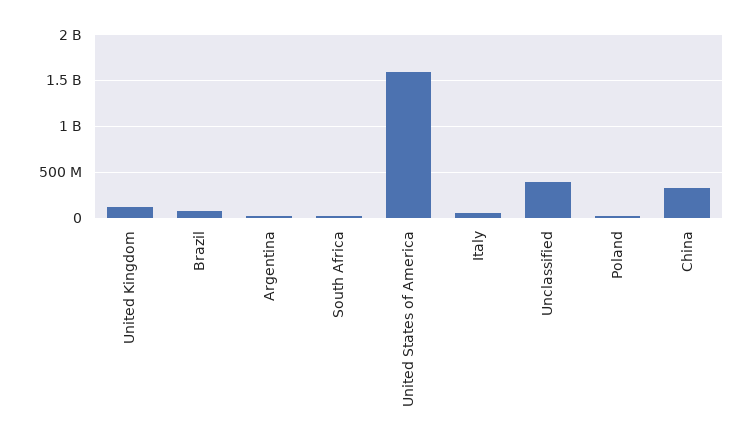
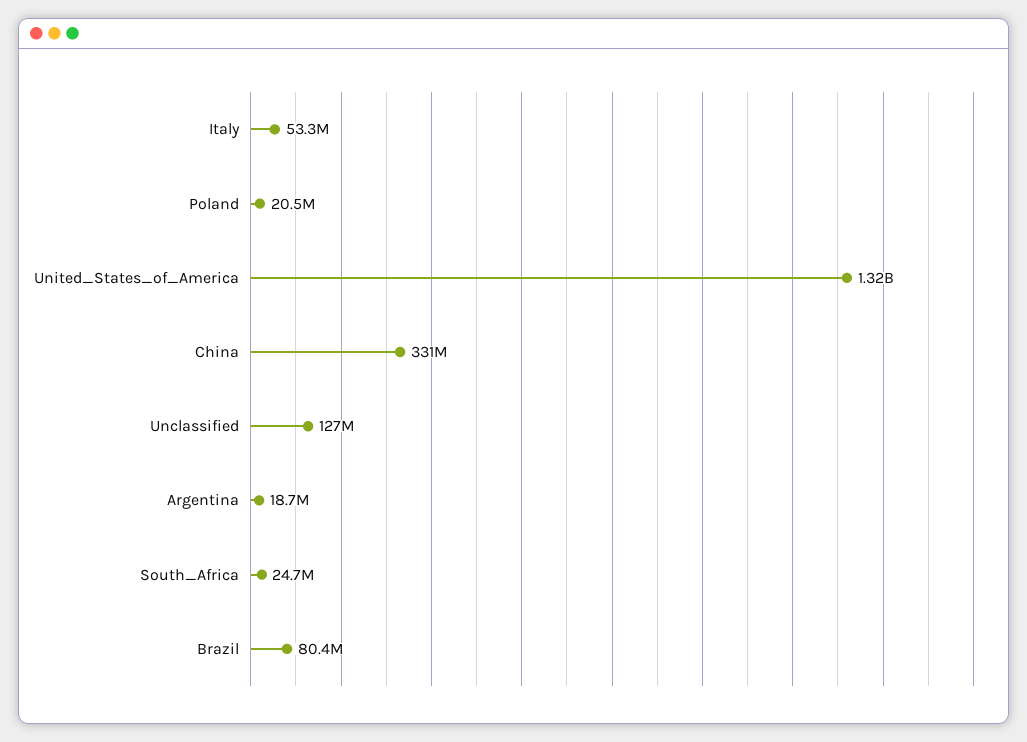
United Kingdom: 100000000 -> none
United States of America: 1600000000 -> 1320000000
Unclassified: 400000000 -> 127000000

